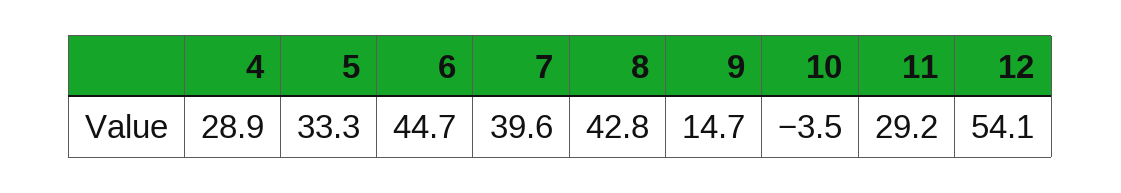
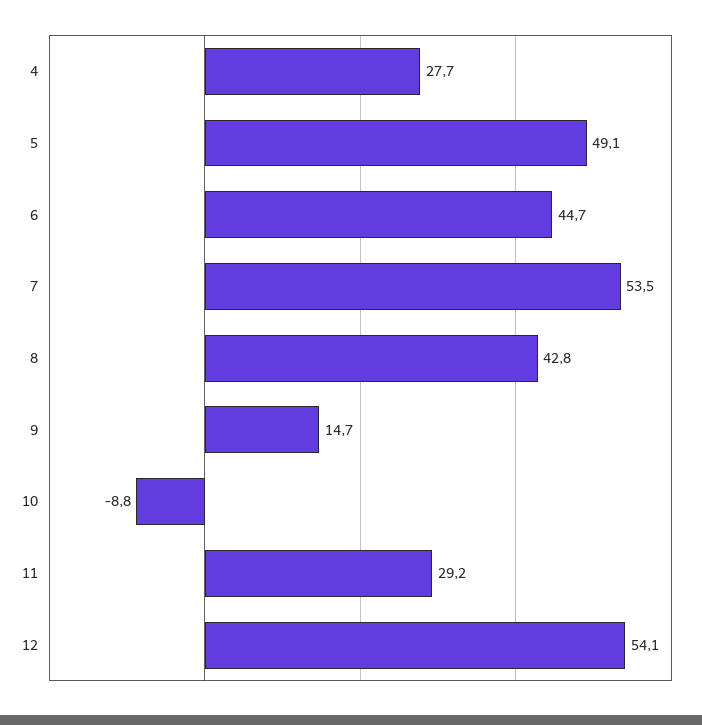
4: 28.9 -> 27.7
5: 33.3 -> 49.1
7: 39.6 -> 53.5
10: -3.5 -> -8.8

